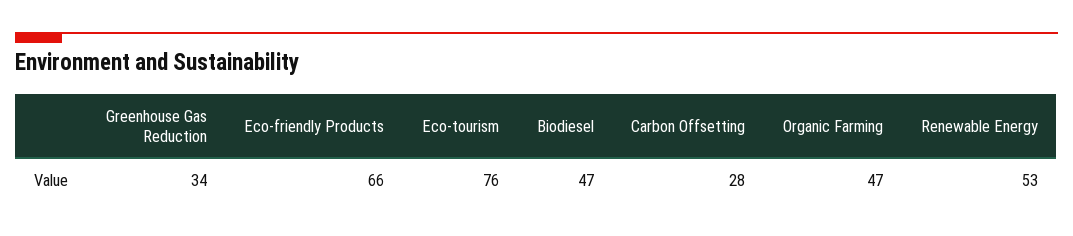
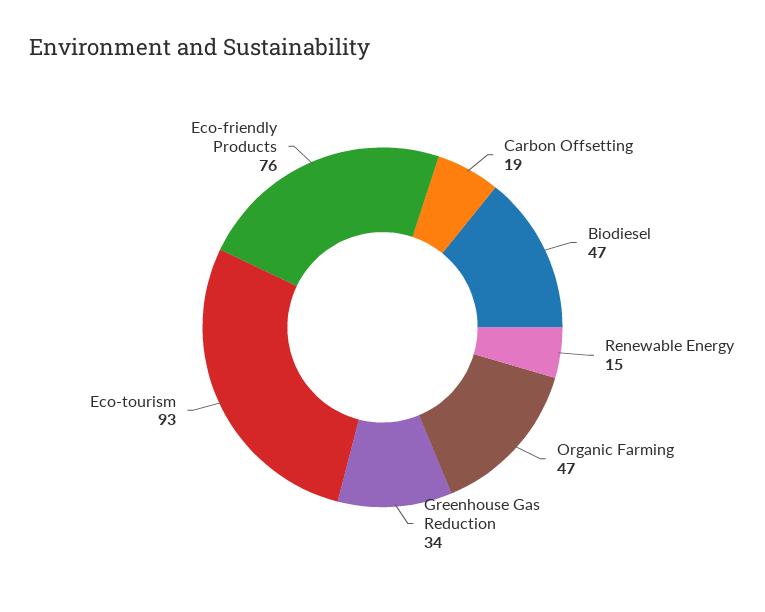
Eco-friendly Products: 66 -> 76
Eco-tourism: 76 -> 93
Carbon Offsetting: 28 -> 19
Renewable Energy: 53 -> 15

